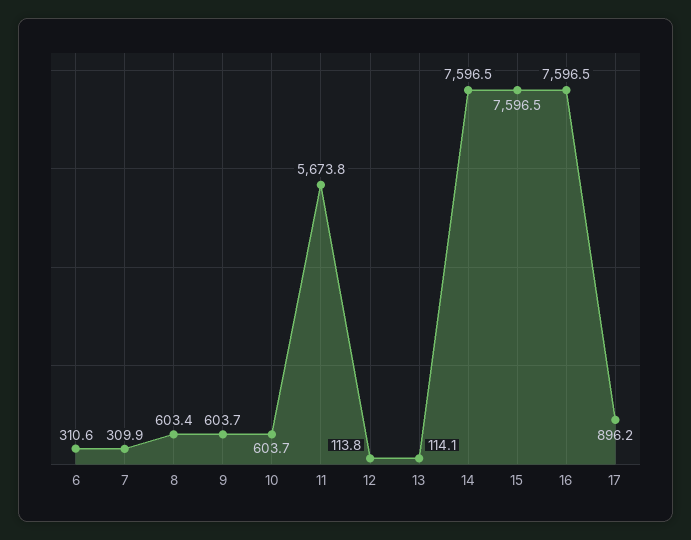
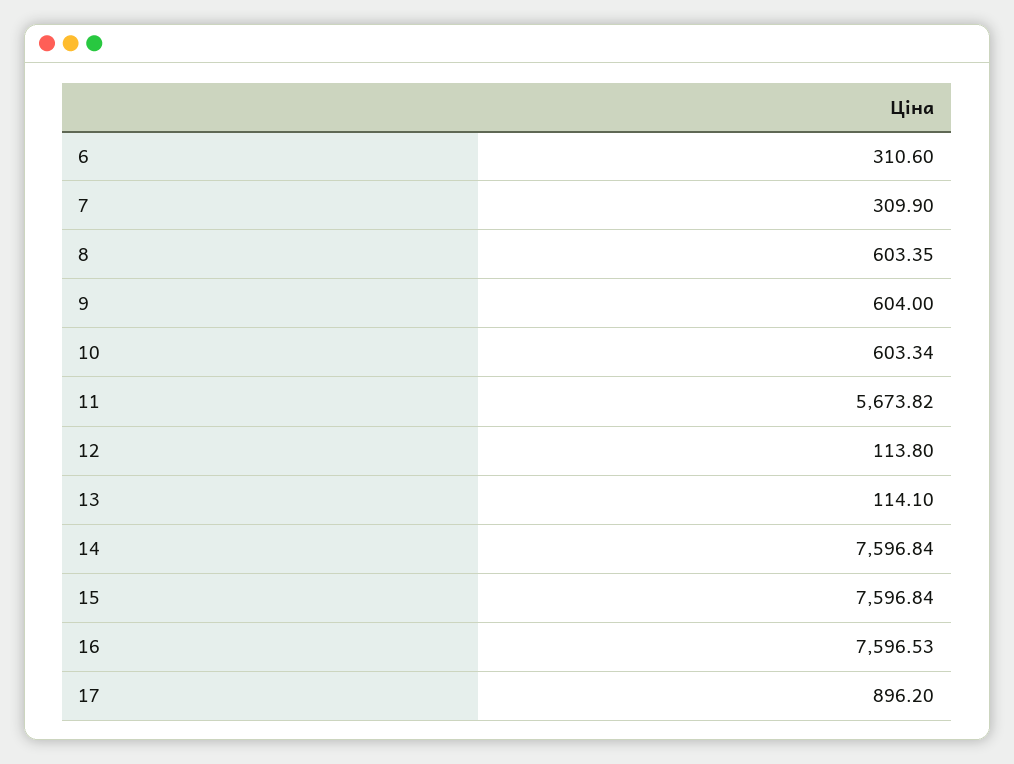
9: 603.7 -> 604
10: 603.7 -> 603.34
14: 7596.5 -> 7596.84
15: 7596.5 -> 7596.84

